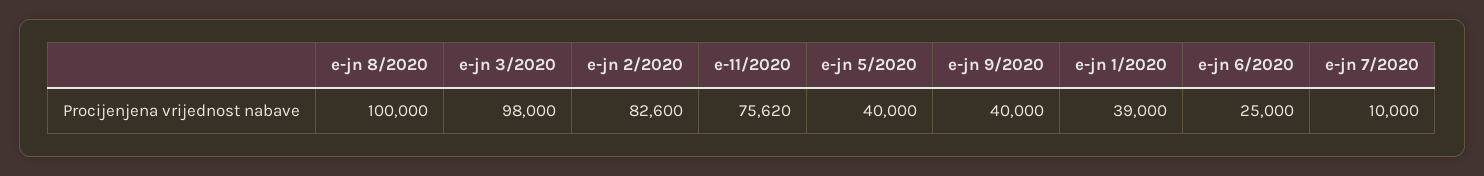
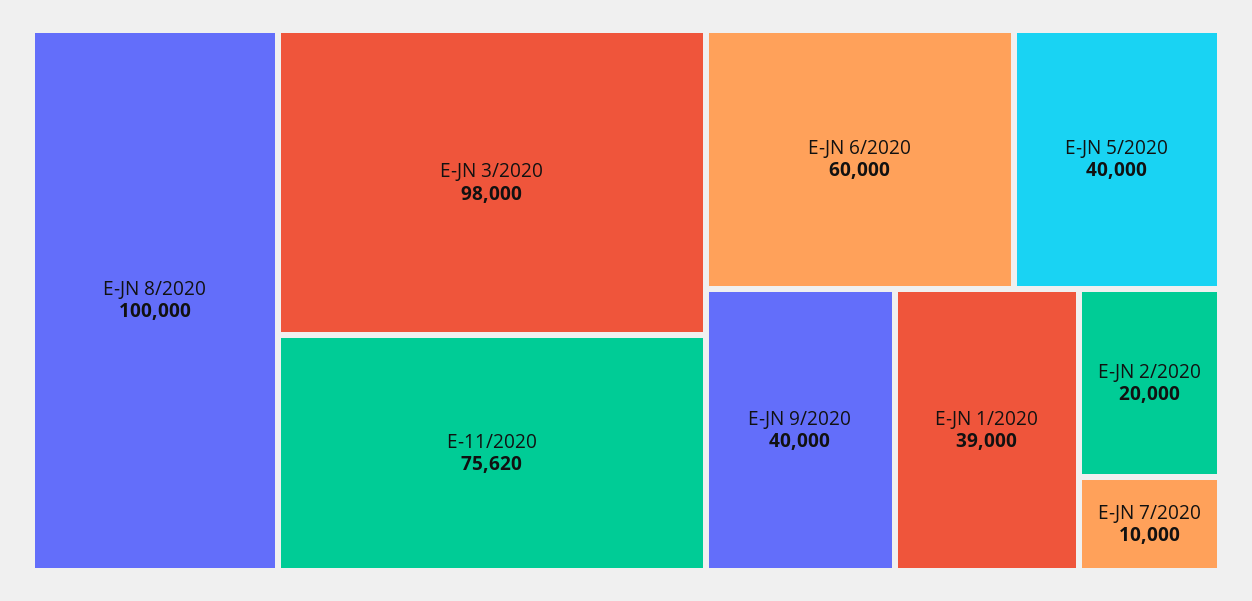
e-jn 2/2020: 82600 -> 20000
e-jn 6/2020: 25000 -> 60000

